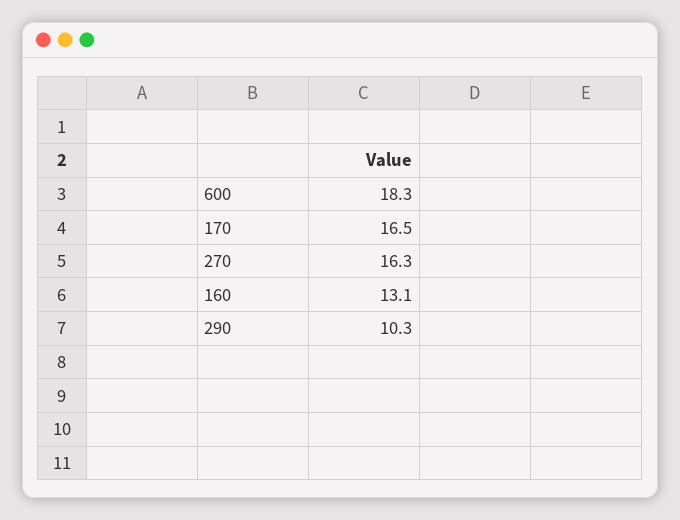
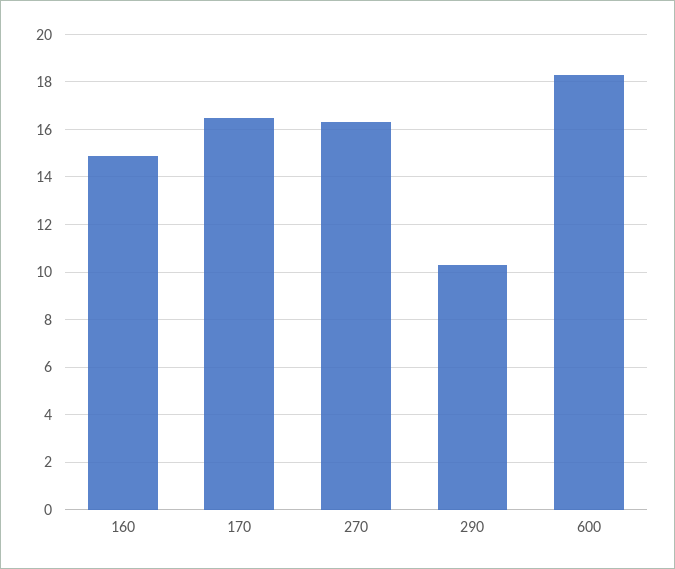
160: 13.1 -> 15

